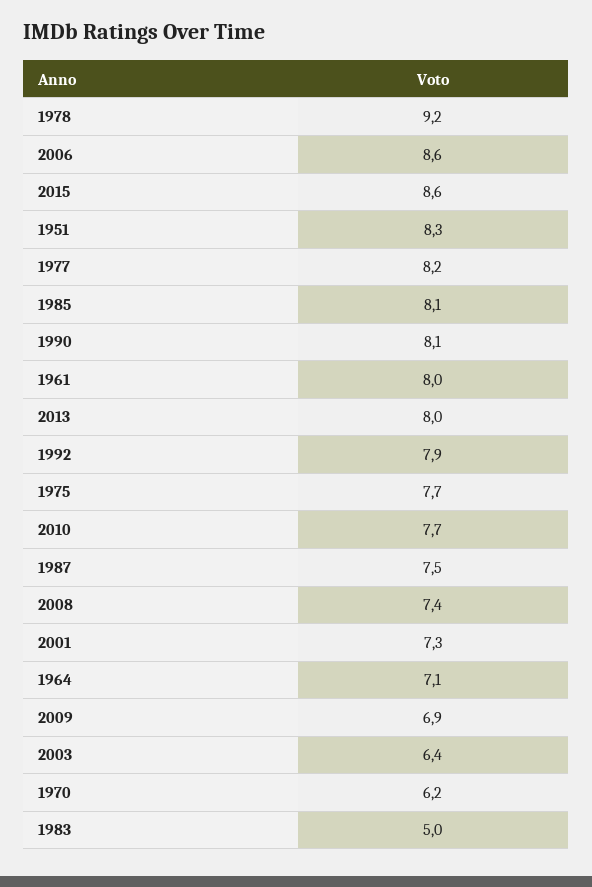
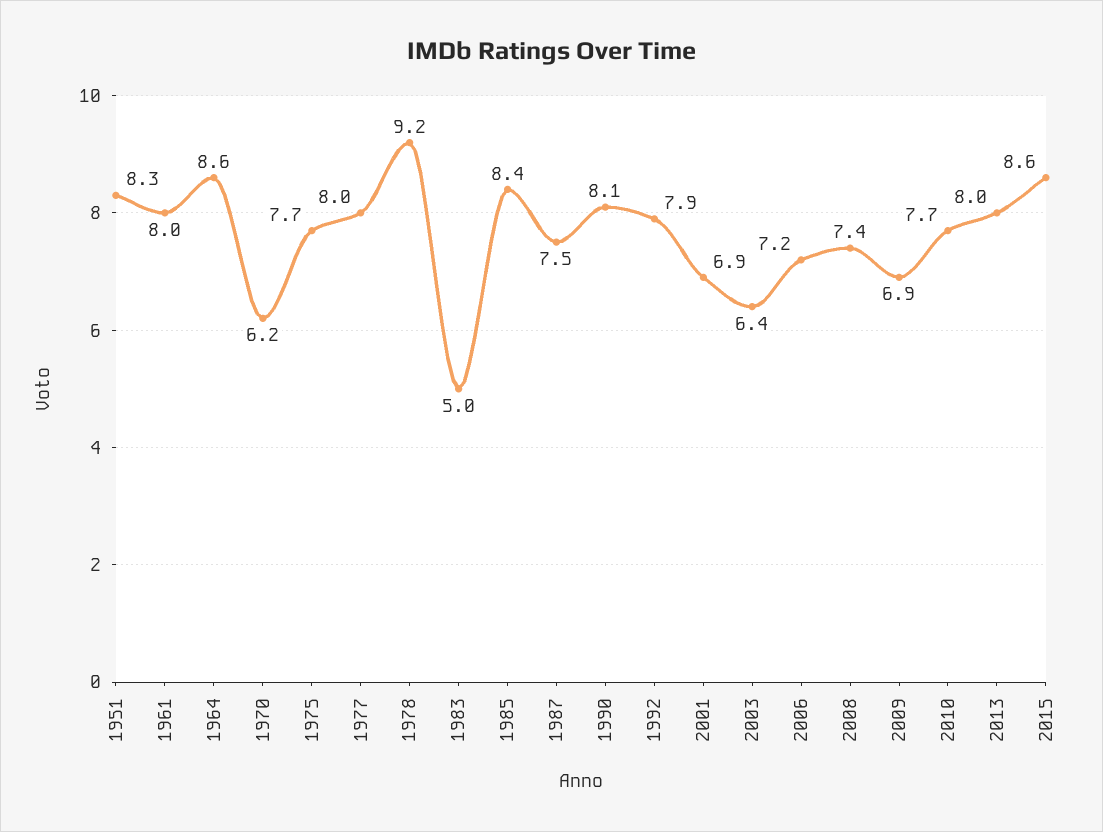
2006: 8.6 -> 7.2
1977: 8.2 -> 8
1985: 8.1 -> 8.4
2001: 7.3 -> 6.9
1964: 7.1 -> 8.6

